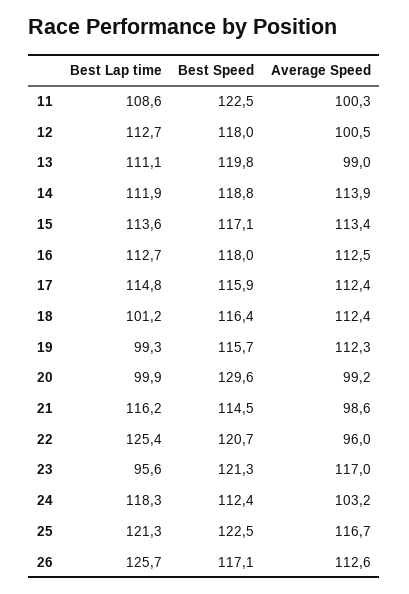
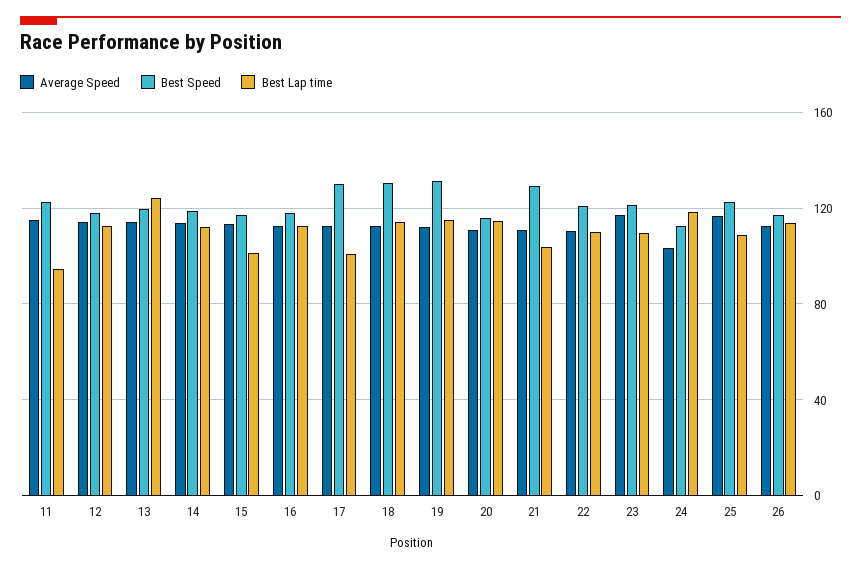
Best Lap time, 11: 108.6 -> 95
Average Speed, 11: 100.3 -> 115
Average Speed, 12: 100.5 -> 115
Best Lap time, 13: 111.1 -> 125
Average Speed, 13: 99 -> 115
Best Lap time, 15: 113.6 -> 100
Best Lap time, 17: 114.8 -> 100
Best Speed, 17: 115.9 -> 130
Best Lap time, 18: 101.2 -> 115
Best Speed, 18: 116.4 -> 130
Best Lap time, 19: 99.3 -> 115
Best Speed, 19: 115.7 -> 130
Best Lap time, 20: 99.9 -> 115
Best Speed, 20: 129.6 -> 115
Average Speed, 20: 99.2 -> 110
Best Lap time, 21: 116.2 -> 105
Best Speed, 21: 114.5 -> 130
Average Speed, 21: 98.6 -> 110
Best Lap time, 22: 125.4 -> 110
Average Speed, 22: 96 -> 110
Best Lap time, 23: 95.6 -> 110
Best Lap time, 25: 121.3 -> 110
Best Lap time, 26: 125.7 -> 115

